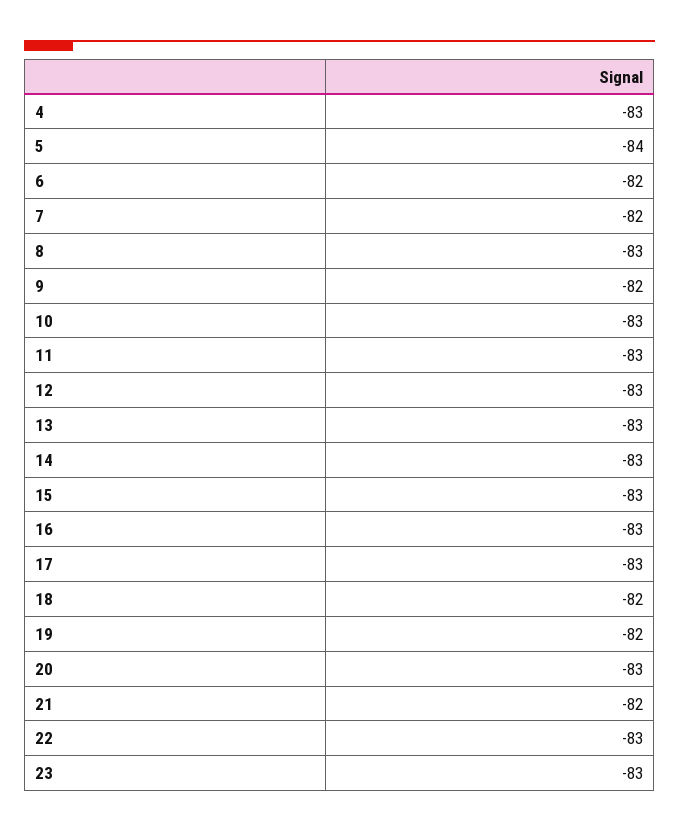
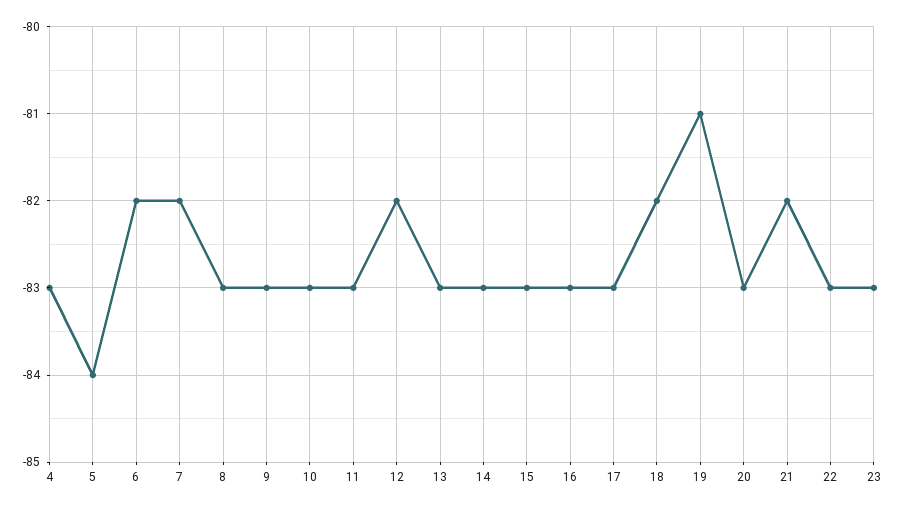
9: -82 -> -83
12: -83 -> -82
19: -82 -> -81

